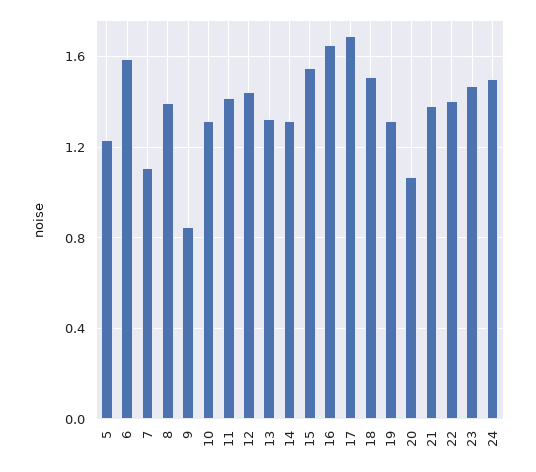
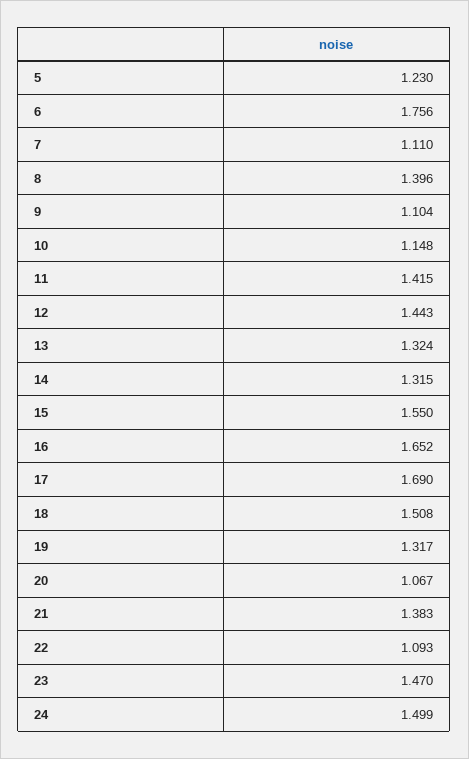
6: 1.6 -> 1.756
9: 0.85 -> 1.104
10: 1.3 -> 1.148
22: 1.4 -> 1.093

